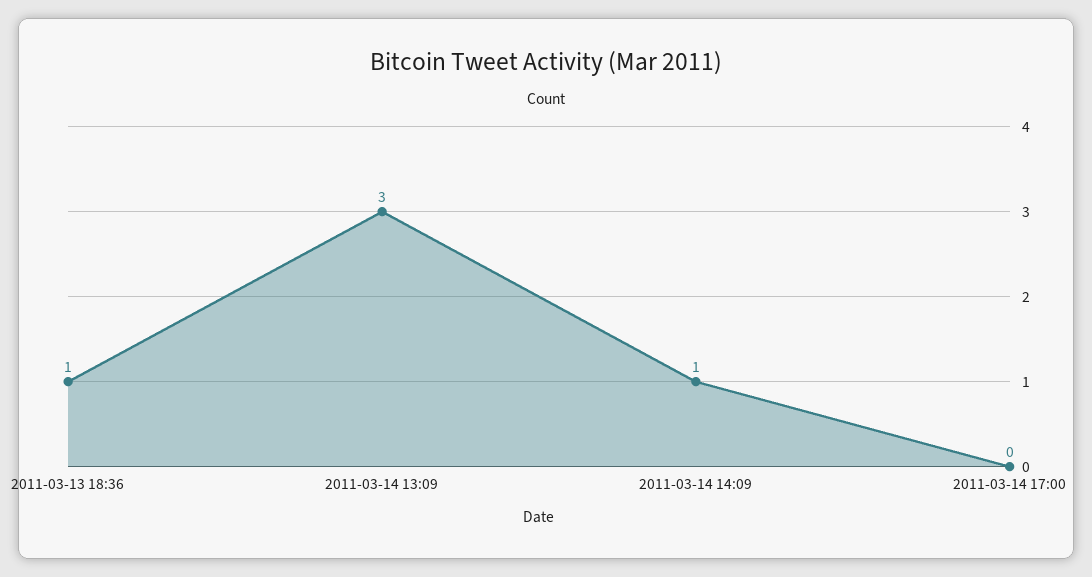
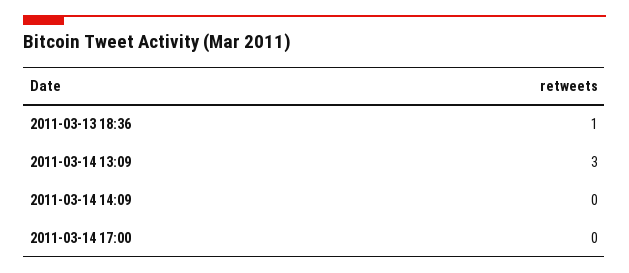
2011-03-14 14:09: 1 -> 0

